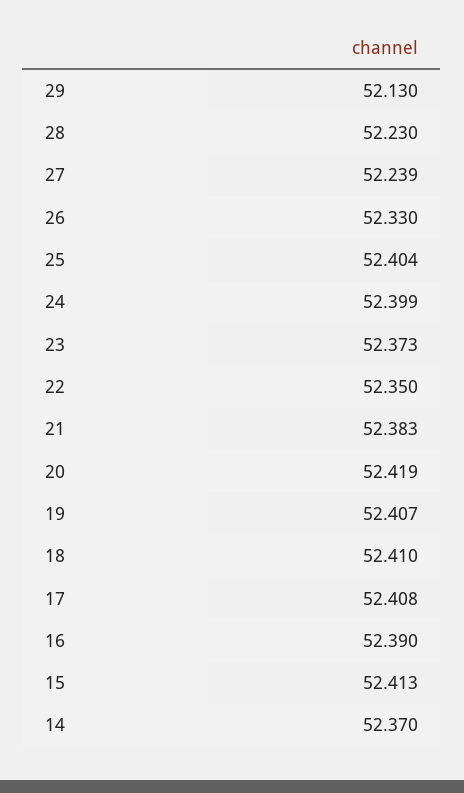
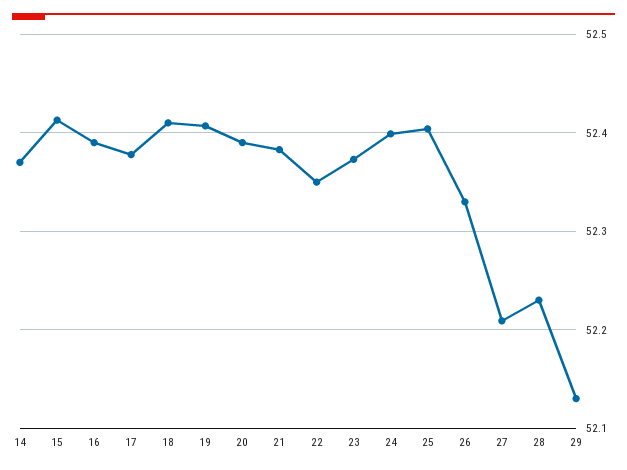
27: 52.239 -> 52.21
20: 52.419 -> 52.39
17: 52.408 -> 52.38

